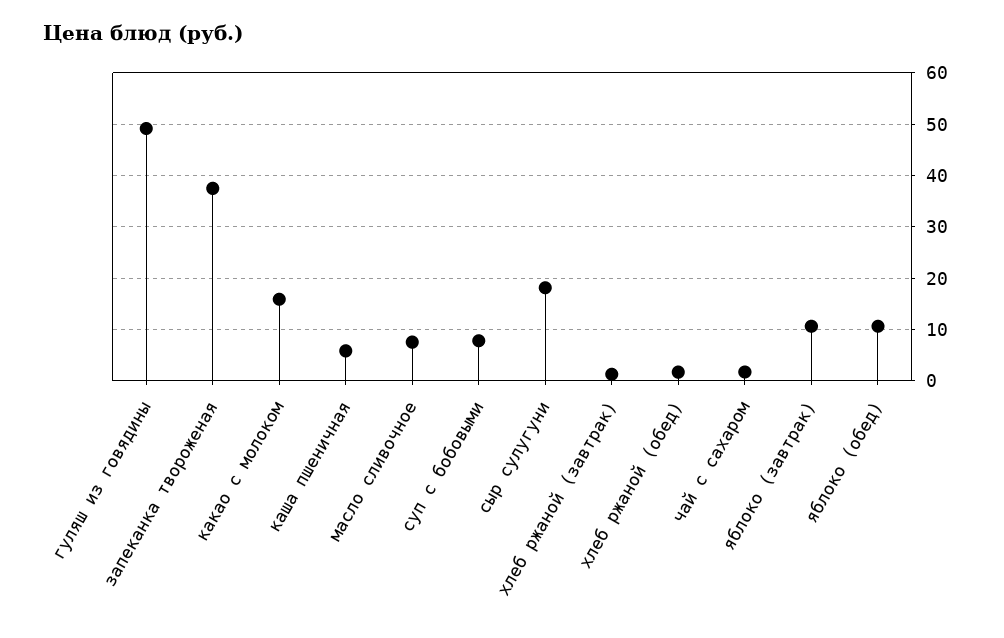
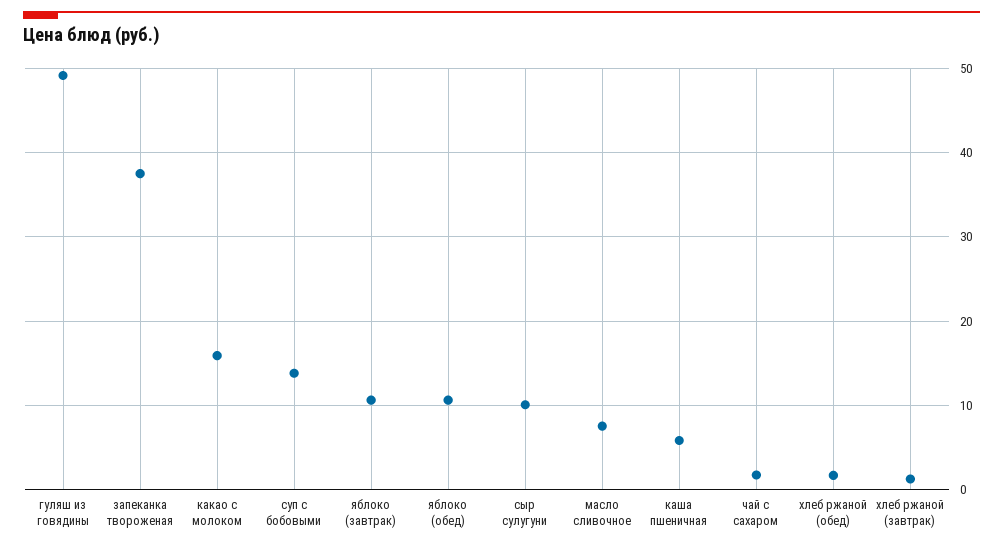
суп с бобовыми: 8 -> 14
сыр сулугуни: 18 -> 10

